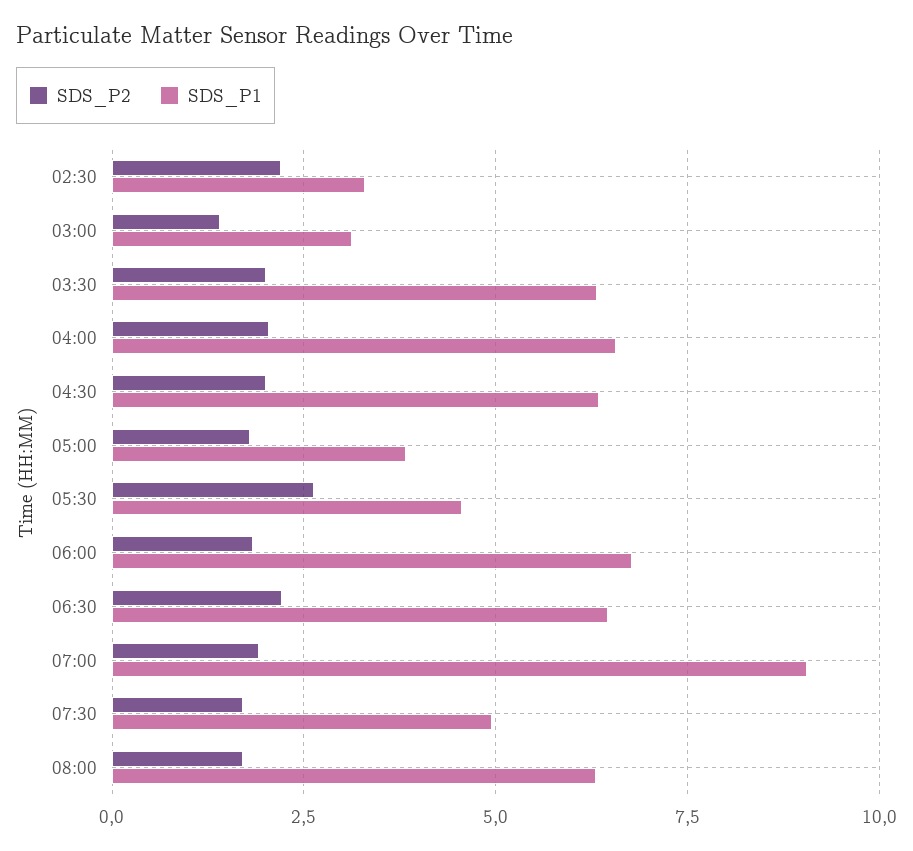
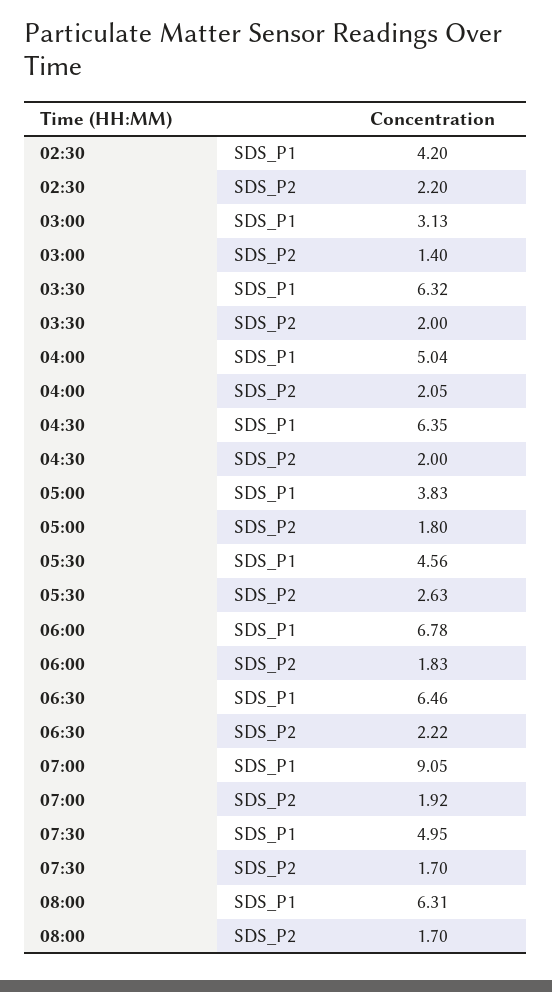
SDS_P1, 02:30: 3.25 -> 4.2
SDS_P1, 04:00: 6.5 -> 5.04

